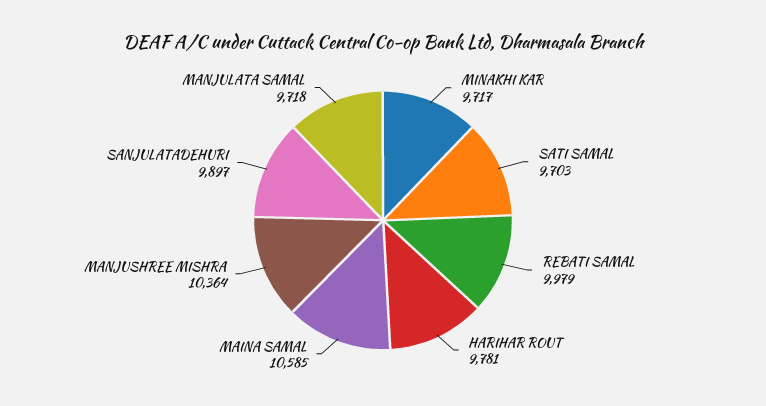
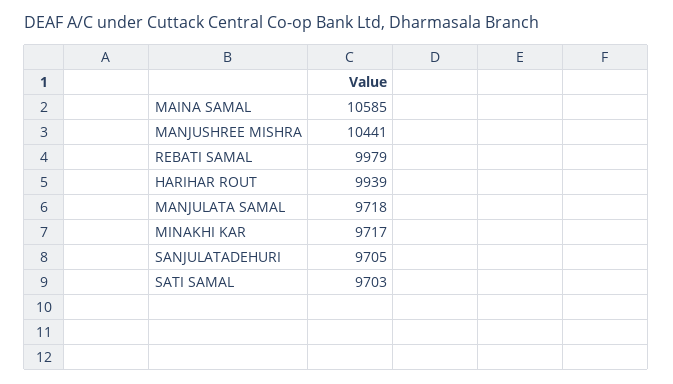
HARIHAR ROUT: 9781 -> 9939
MANJUSHREE MISHRA: 10364 -> 10441
SANJULATADEHURI: 9897 -> 9705

